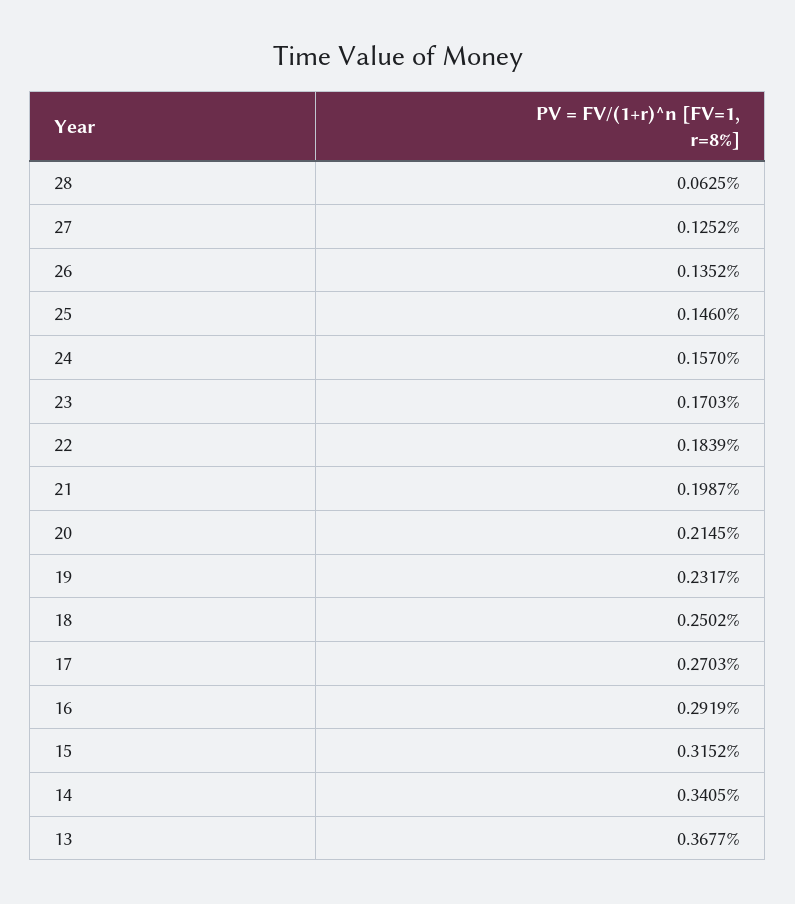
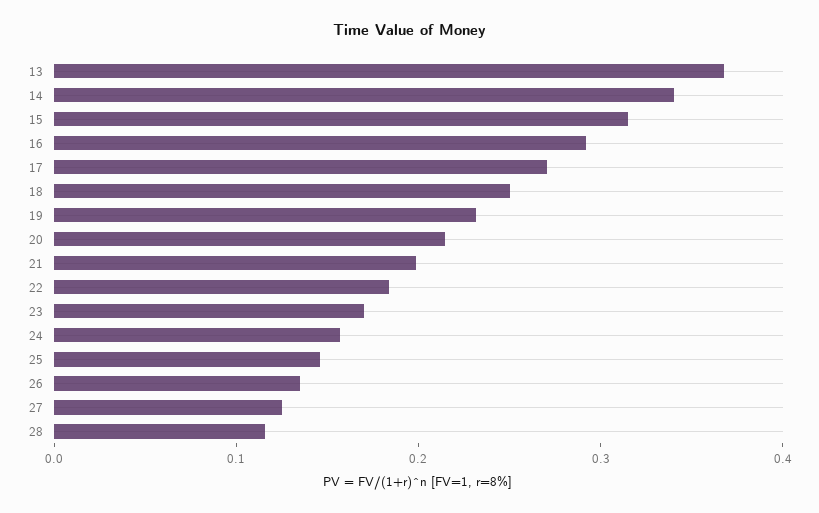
28: 0.0625 -> 0.12

